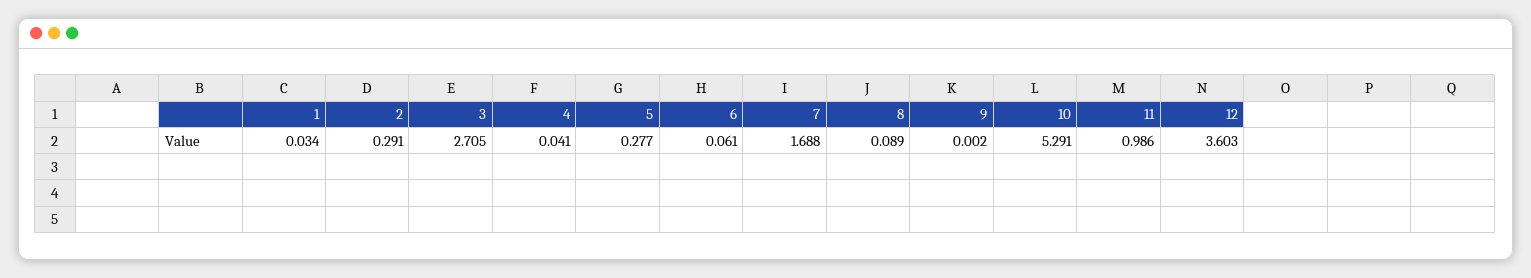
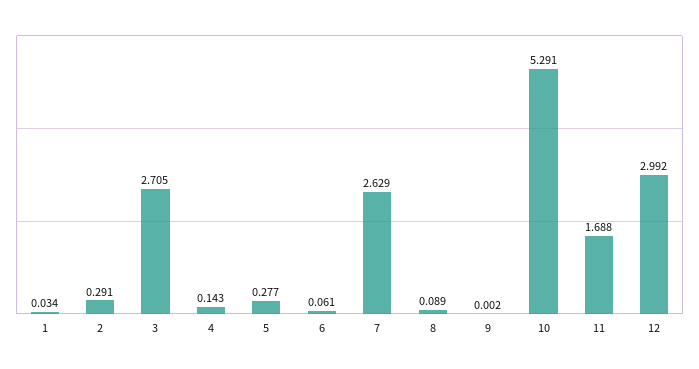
4: 0.041 -> 0.143
7: 1.688 -> 2.629
11: 0.986 -> 1.688
12: 3.603 -> 2.992

